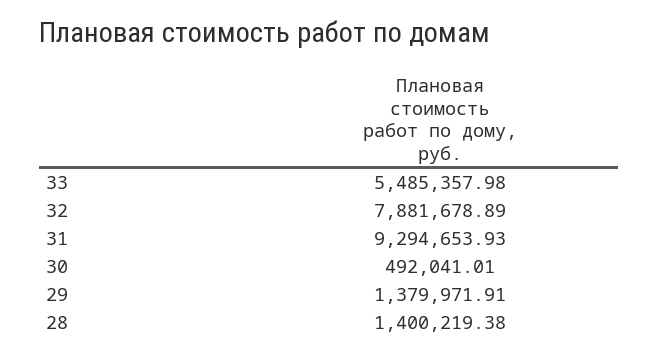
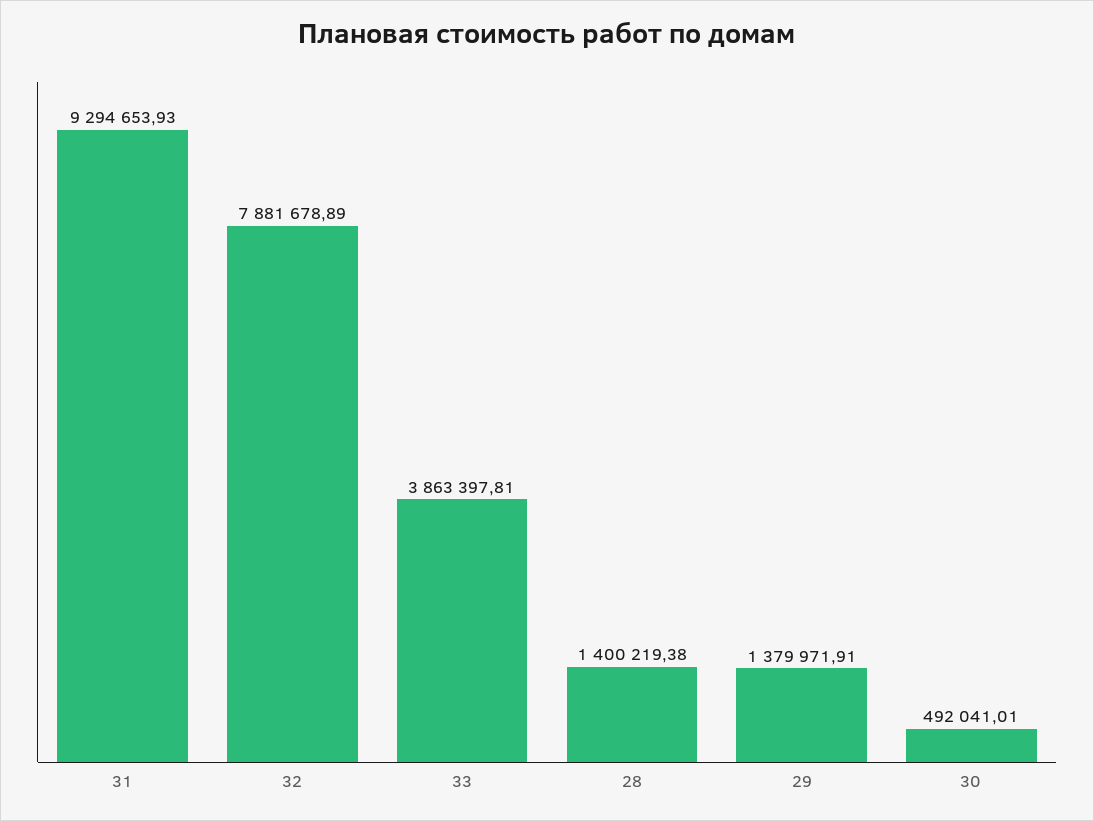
33: 5485357.98 -> 3863397.81

